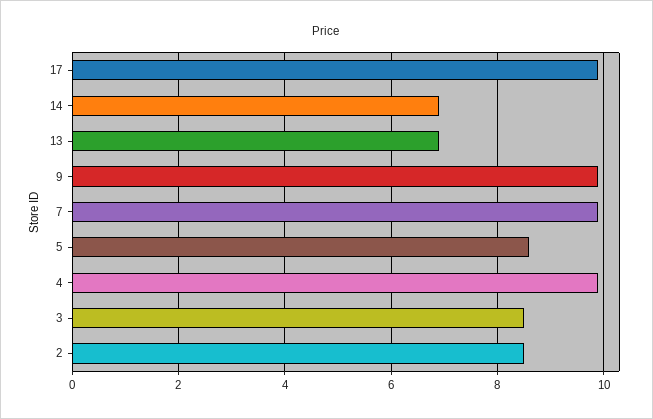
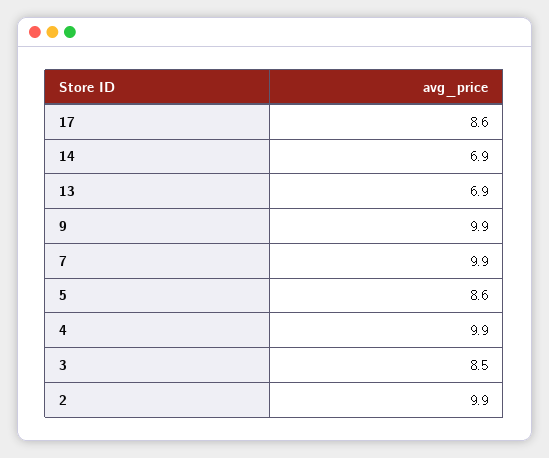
17: 10 -> 8.6
2: 8.5 -> 9.9

